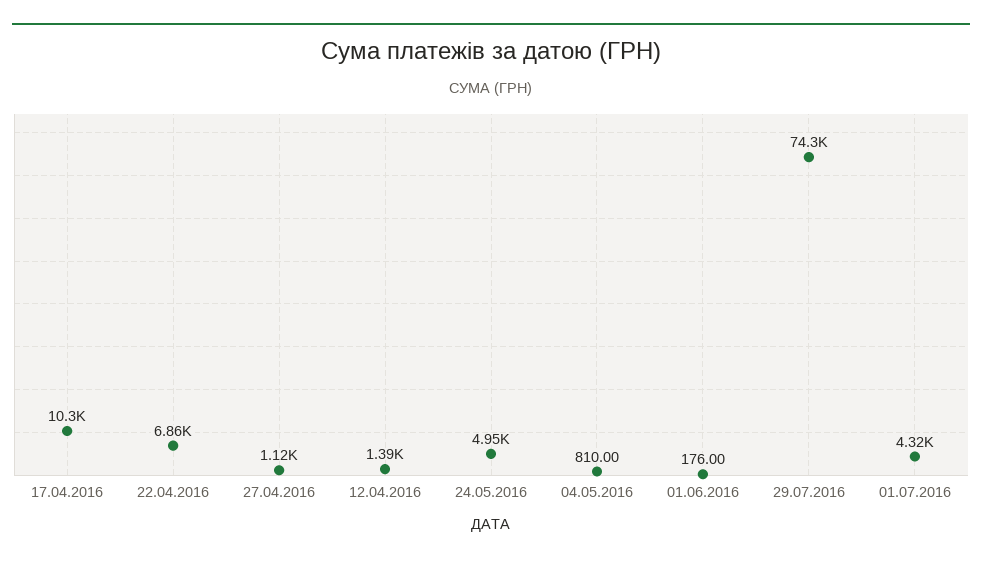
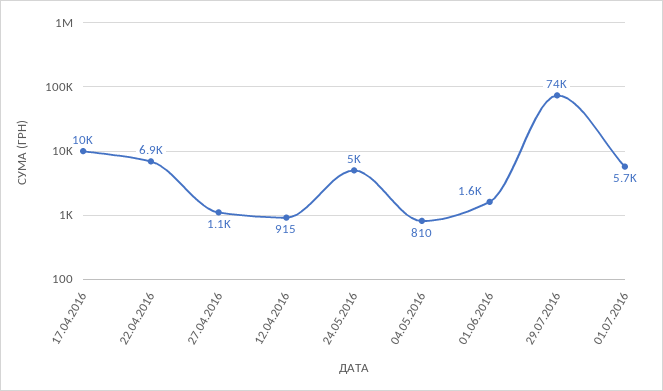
12.04.2016: 1390 -> 915
01.06.2016: 176 -> 1600
01.07.2016: 4320 -> 5700

